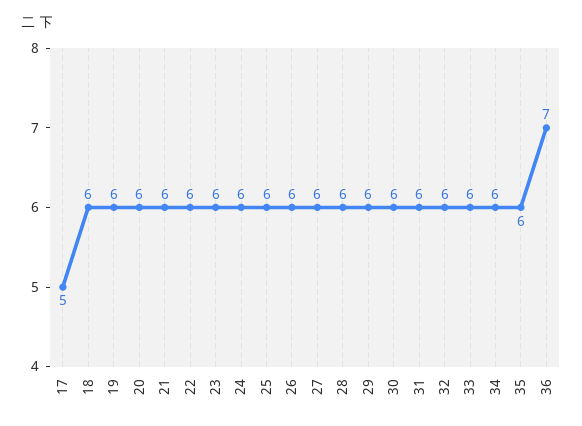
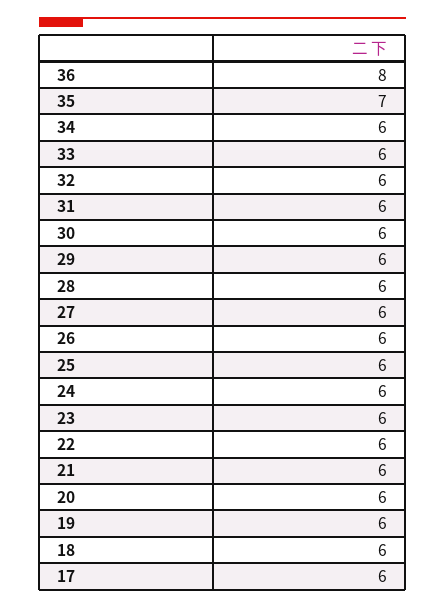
17: 5 -> 6
35: 6 -> 7
36: 7 -> 8

